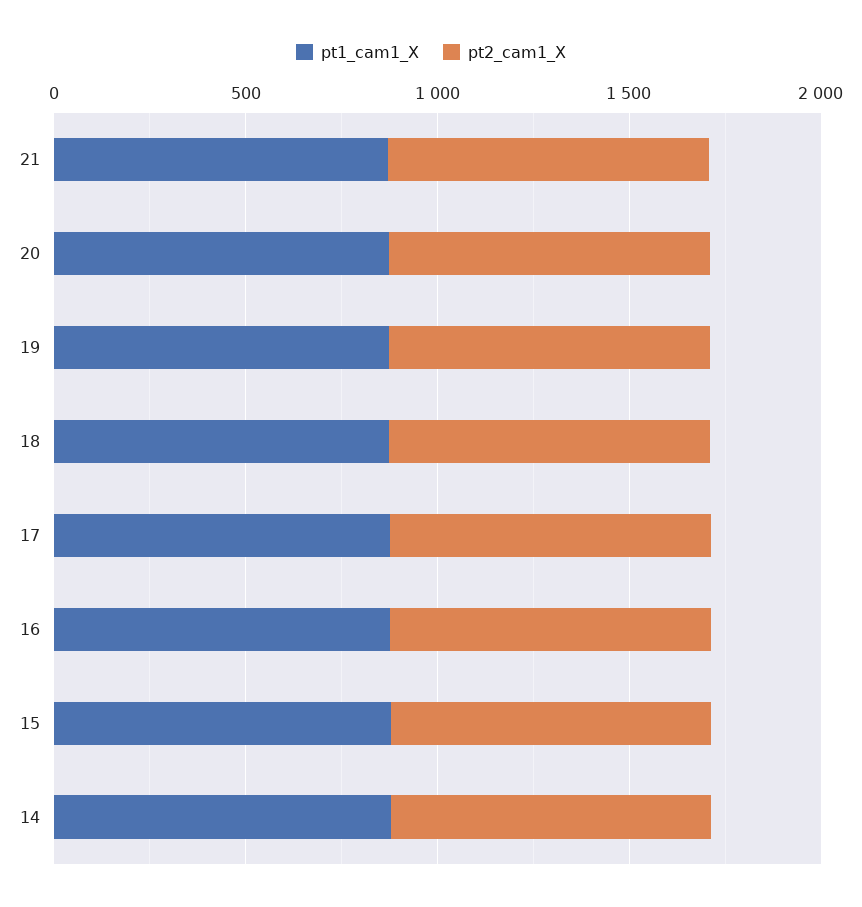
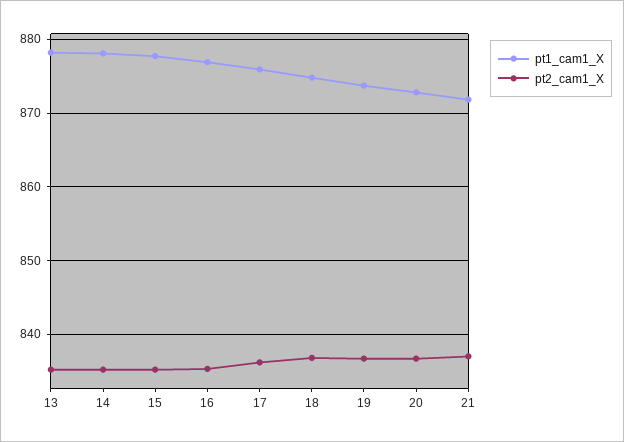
pt1_cam1_X, 13: none -> 878
pt2_cam1_X, 13: none -> 835

